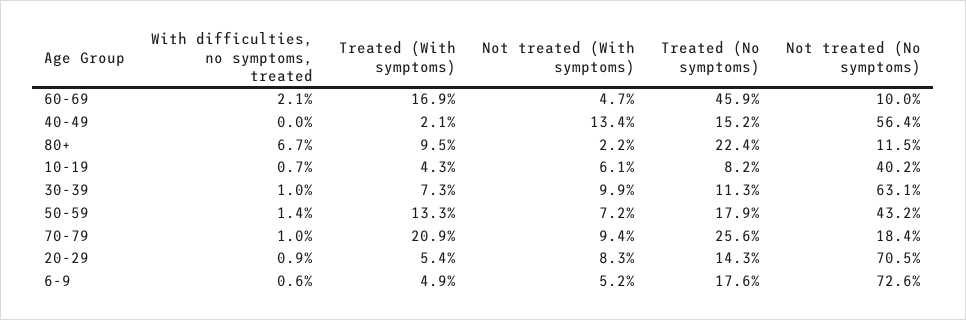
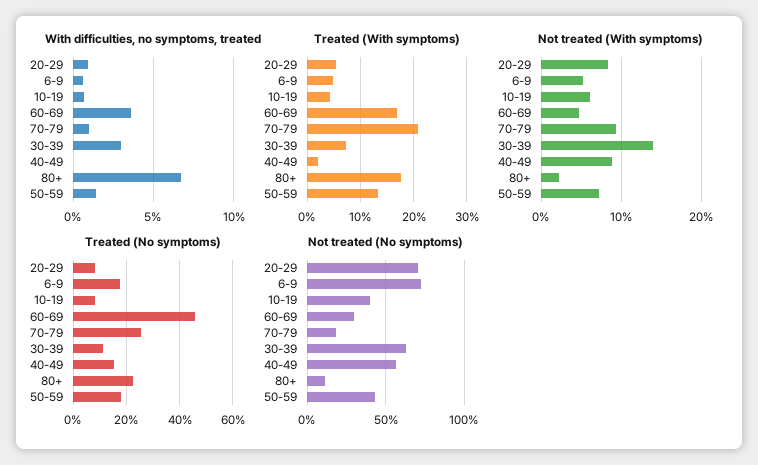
With difficulties, no symptoms, treated, 60-69: 2.1 -> 3.5
Not treated (No symptoms), 60-69: 10 -> 30
Not treated (With symptoms), 40-49: 13.4 -> 9
Treated (With symptoms), 80+: 9.5 -> 18
With difficulties, no symptoms, treated, 30-39: 1 -> 3
Not treated (With symptoms), 30-39: 9.9 -> 14
Treated (No symptoms), 20-29: 14.3 -> 7.5

